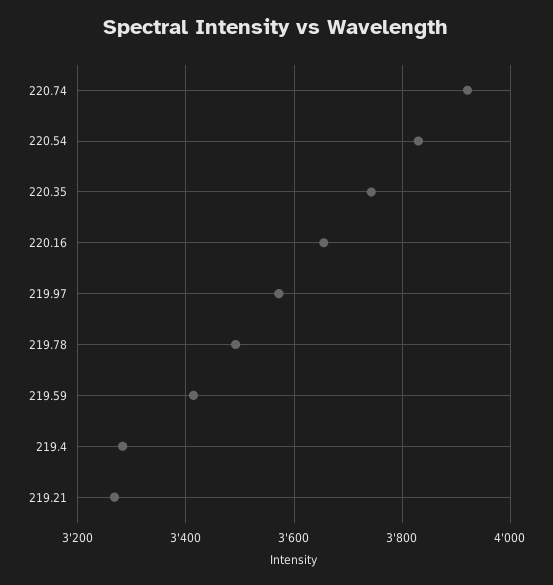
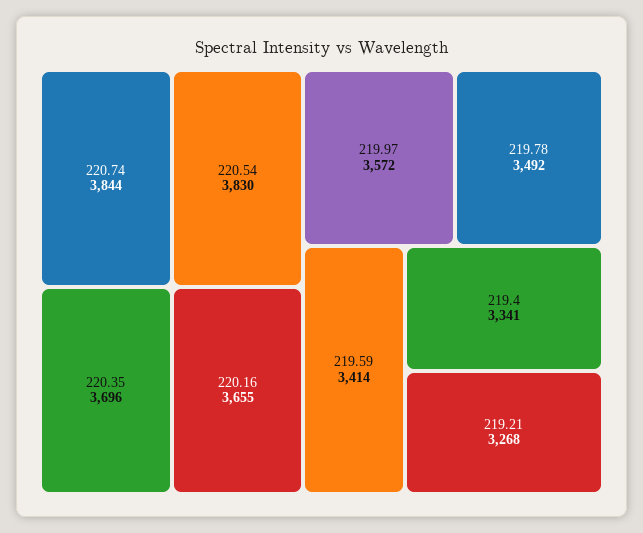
220.74: 3920 -> 3844
220.35: 3740 -> 3696
219.4: 3280 -> 3341

